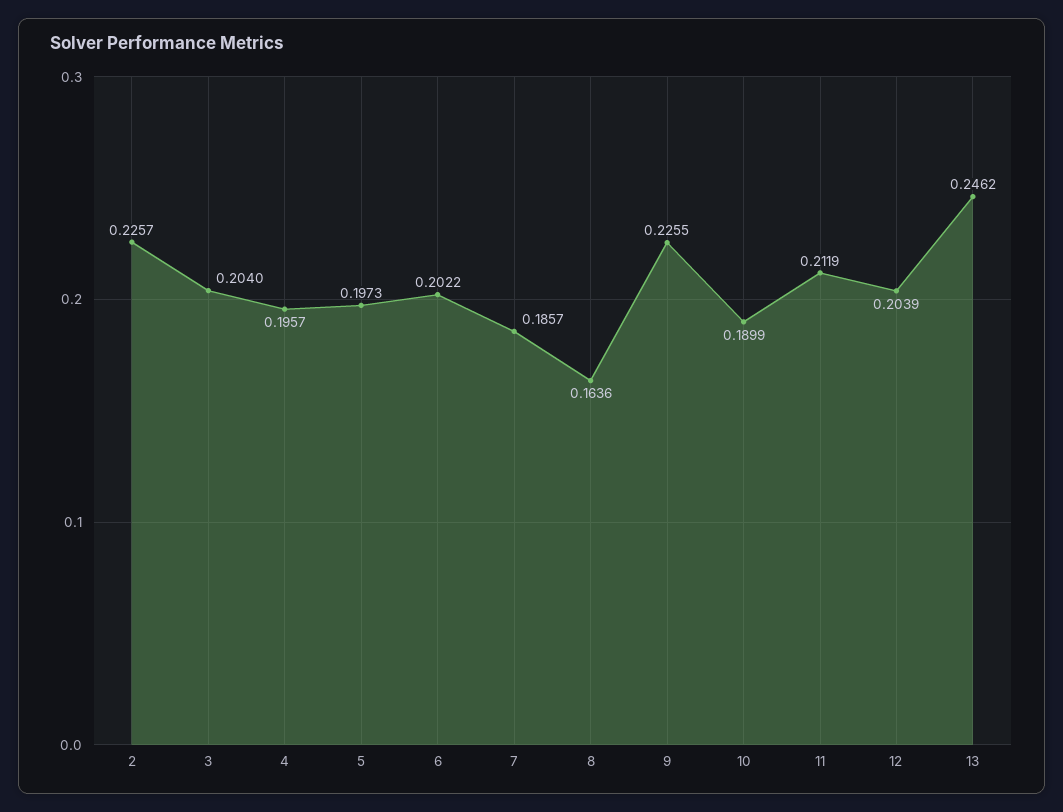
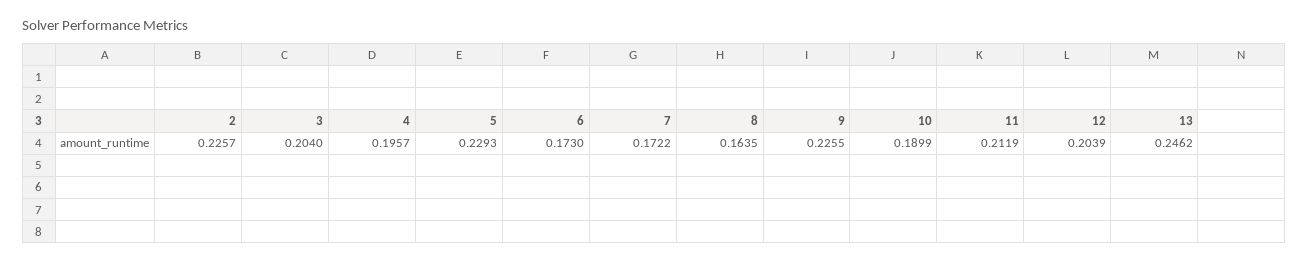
5: 0.1973 -> 0.2293
6: 0.2022 -> 0.173
7: 0.1857 -> 0.1722
8: 0.1636 -> 0.1635

